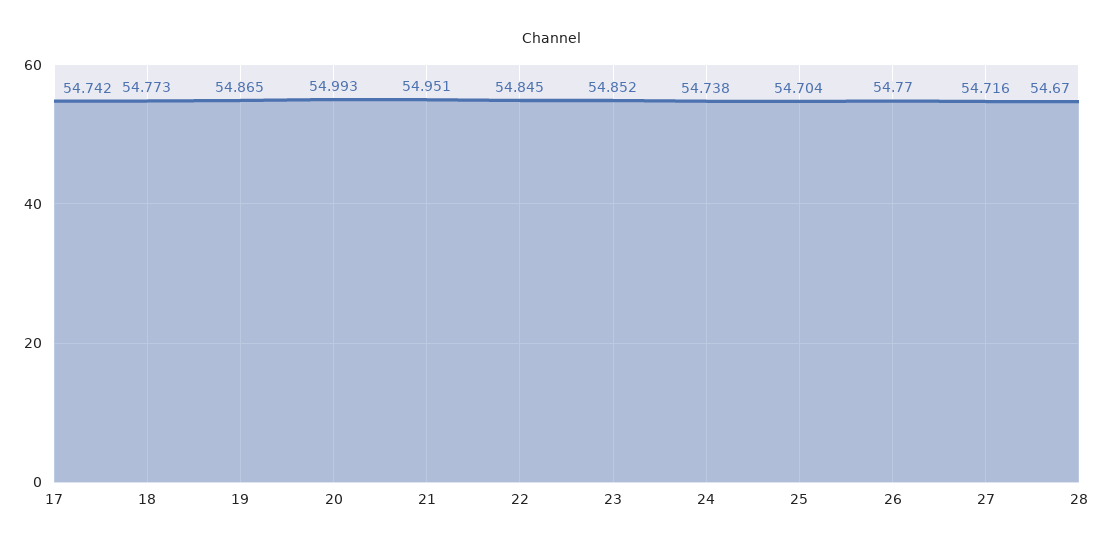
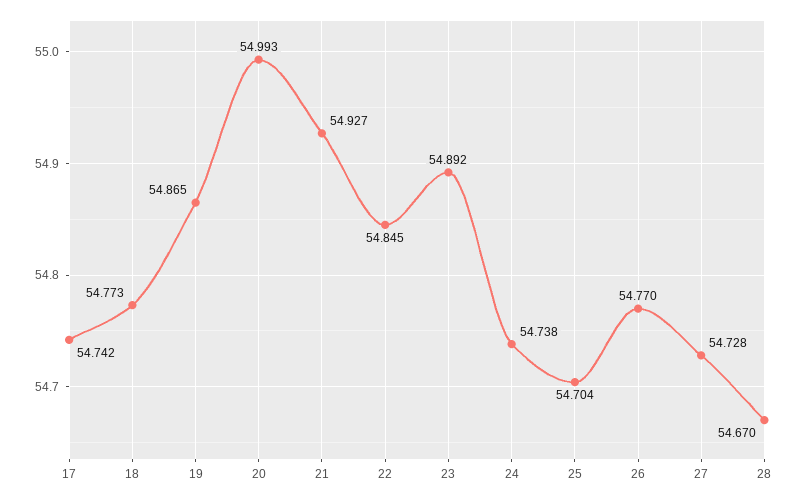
21: 54.951 -> 54.927
23: 54.852 -> 54.892
27: 54.716 -> 54.728

